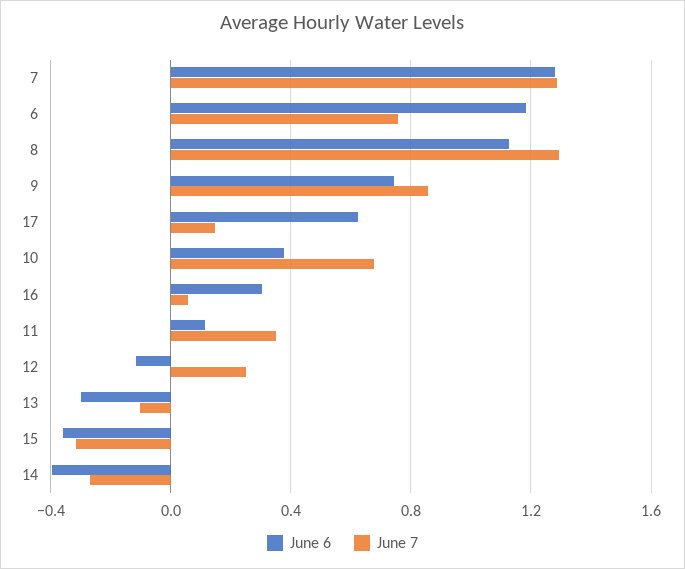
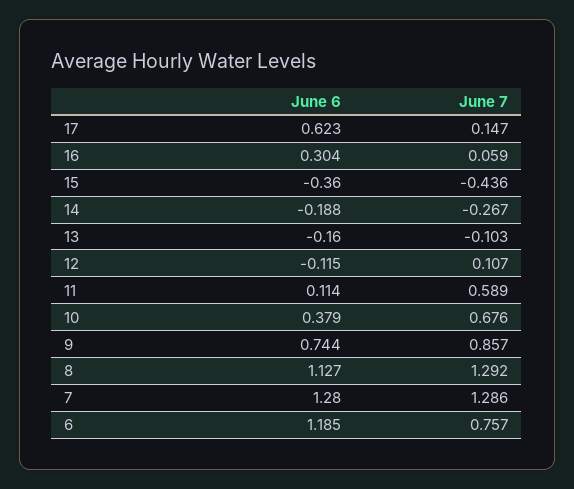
June 7, 11: 0.35 -> 0.589
June 7, 12: 0.25 -> 0.107
June 6, 13: -0.3 -> -0.16
June 7, 15: -0.3 -> -0.436
June 6, 14: -0.4 -> -0.188

